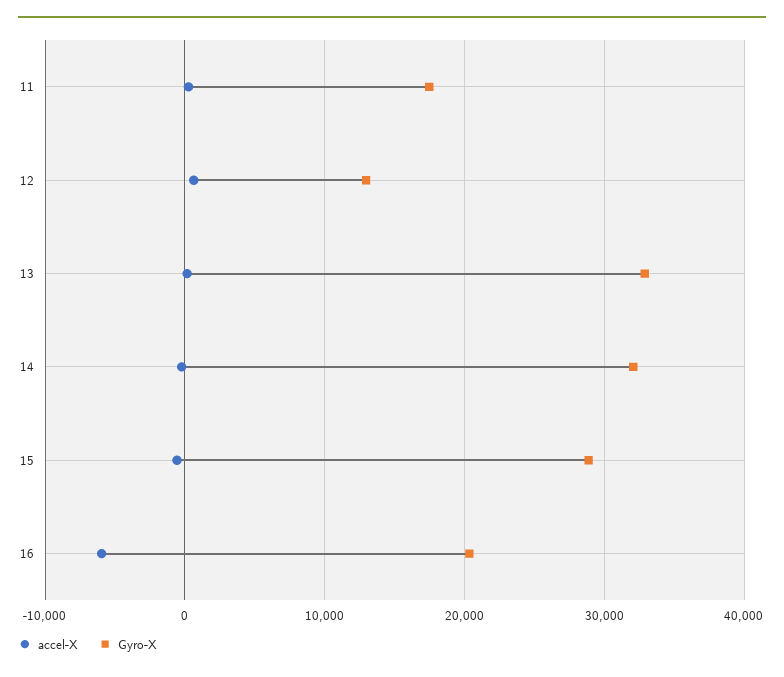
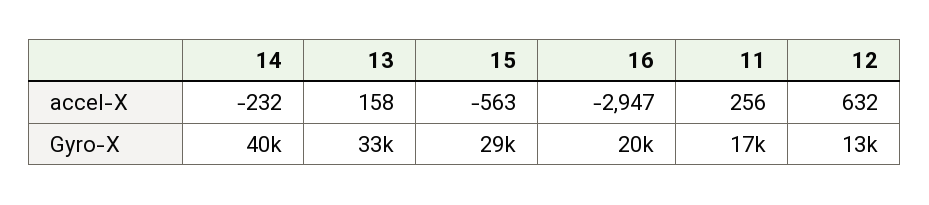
Gyro-X, 14: 32000 -> 40000
accel-X, 16: -6000 -> -2947

